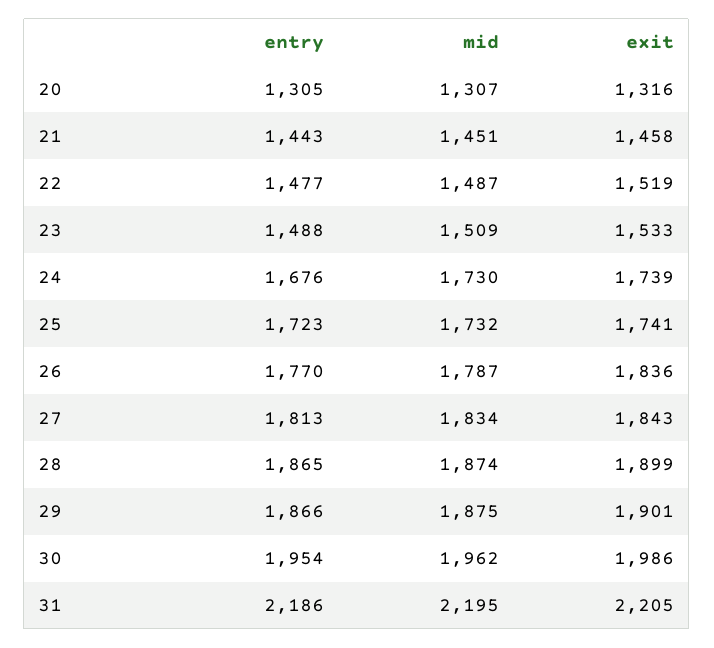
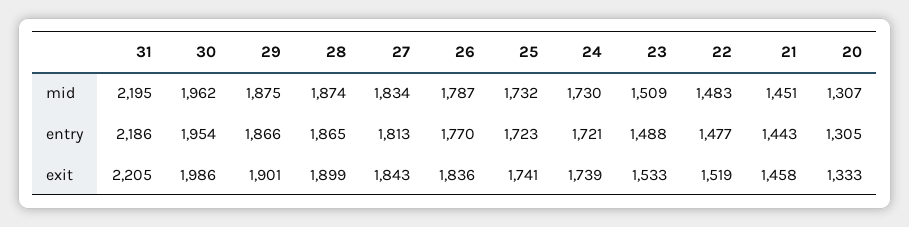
exit, 20: 1316 -> 1333
mid, 22: 1487 -> 1483
entry, 24: 1676 -> 1721

